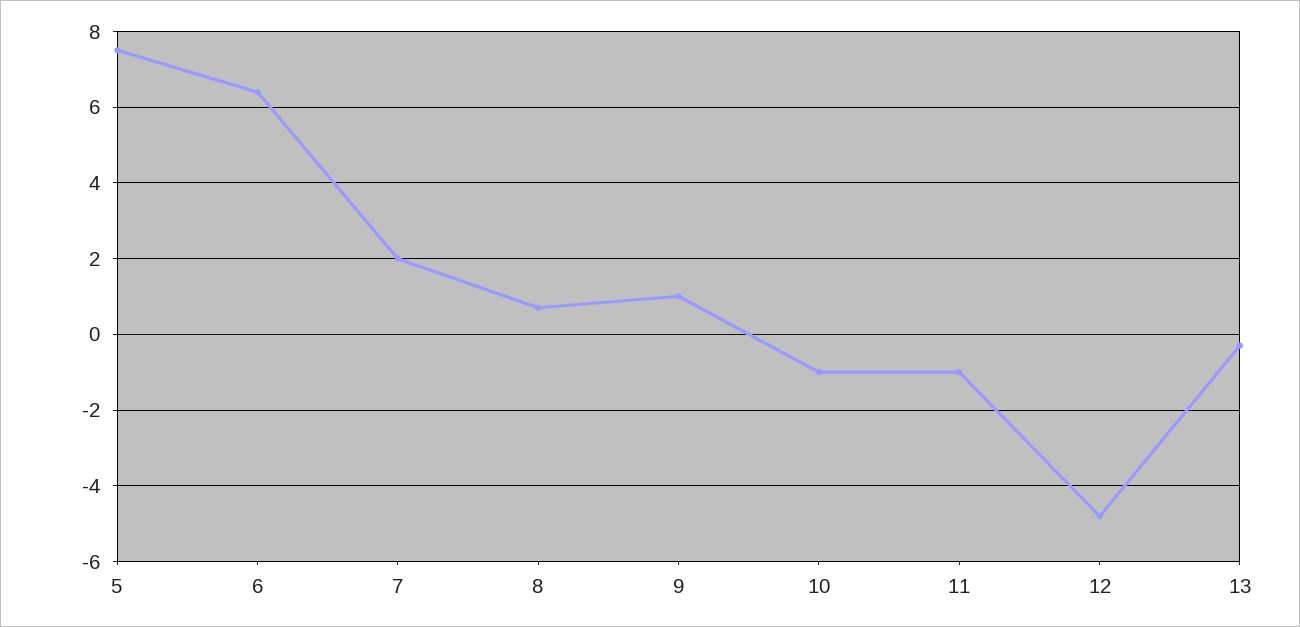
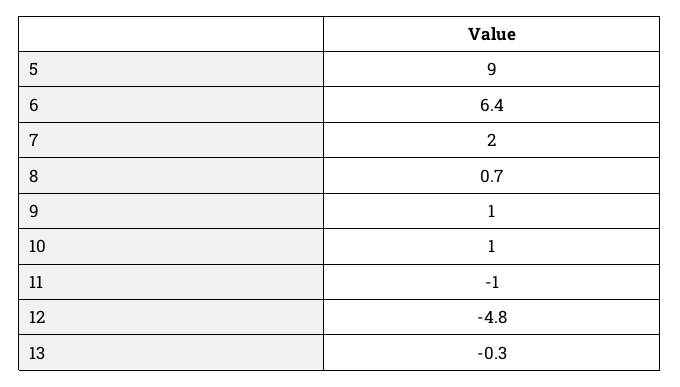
5: 7.5 -> 9
10: -1 -> 1

